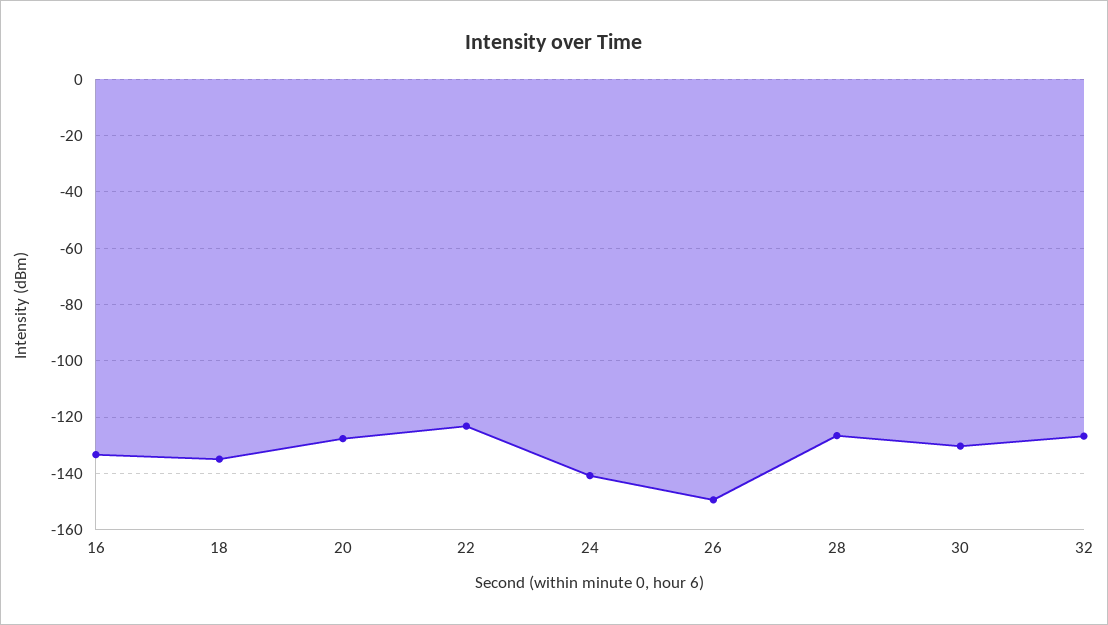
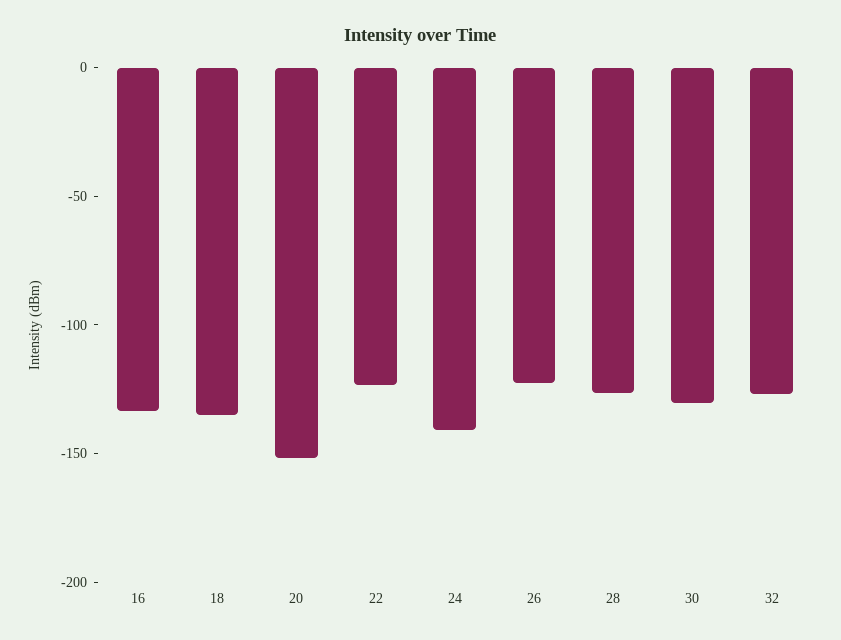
20: -127.5 -> -150
26: -150 -> -120

